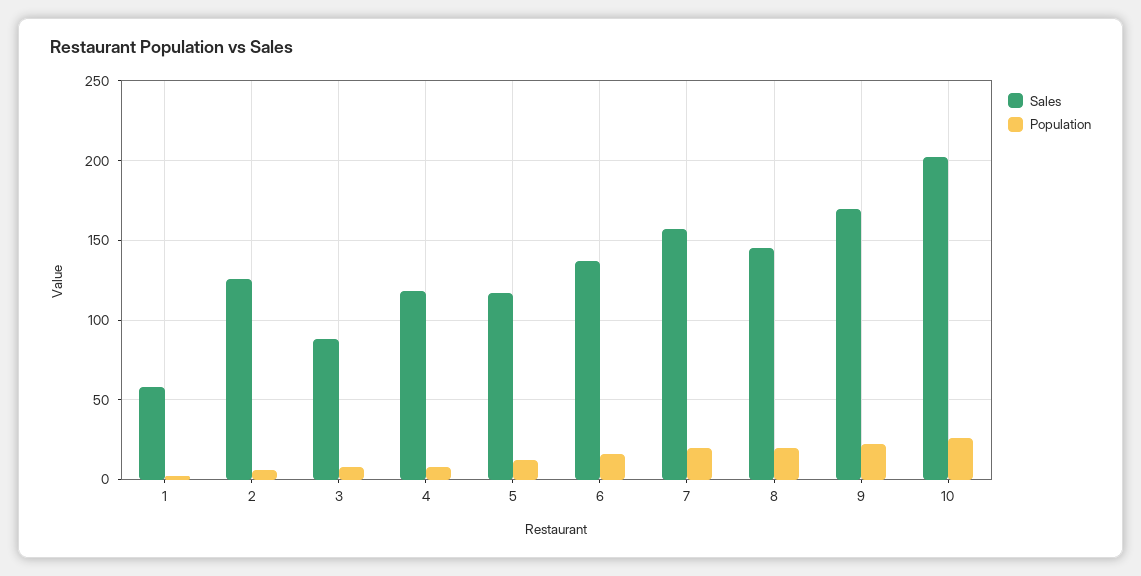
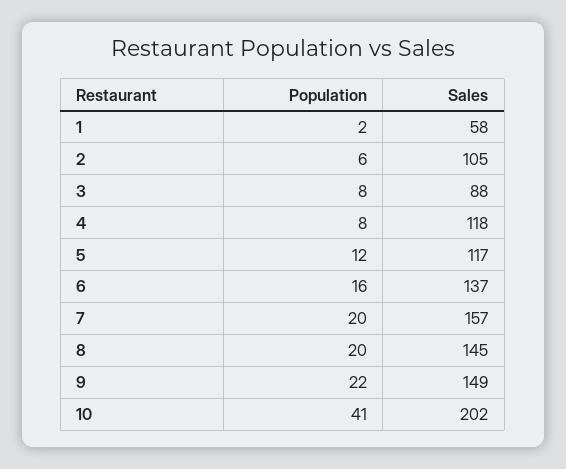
Sales, 2: 125 -> 105
Sales, 9: 170 -> 149
Population, 10: 25 -> 41

